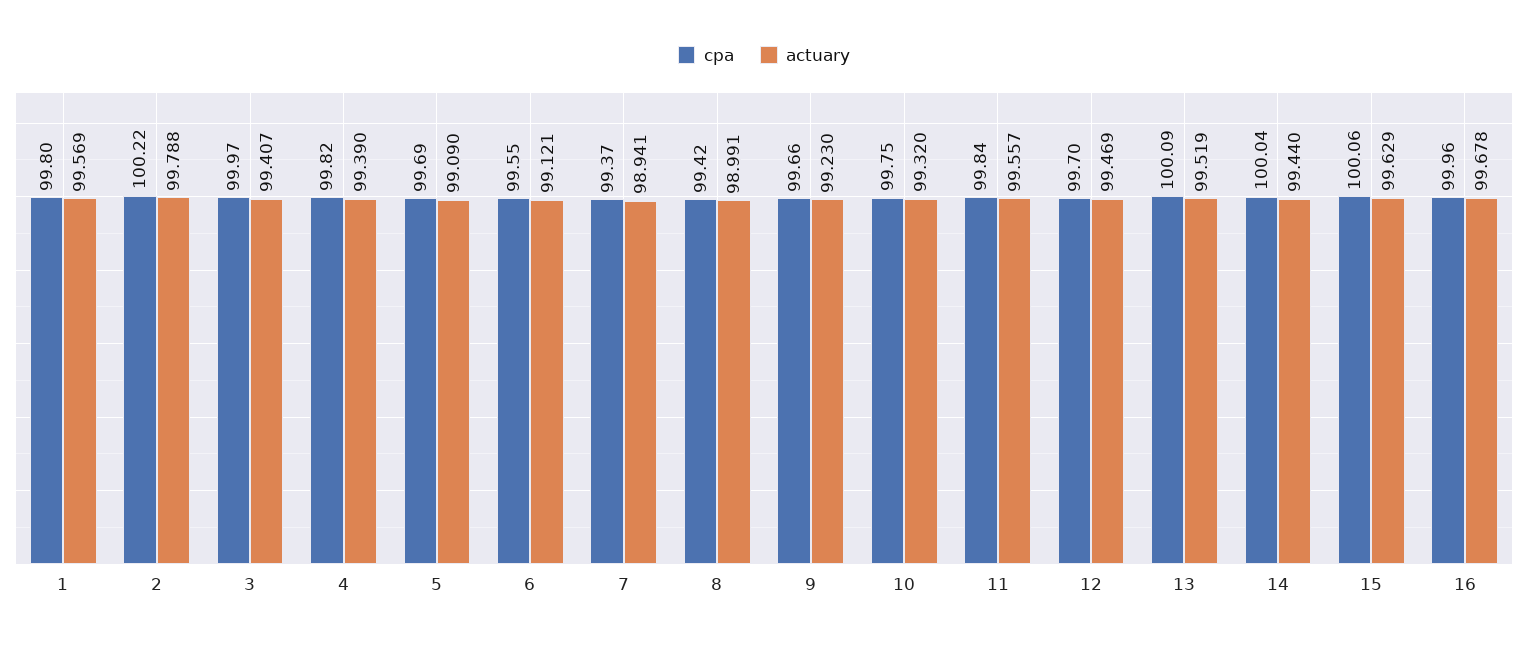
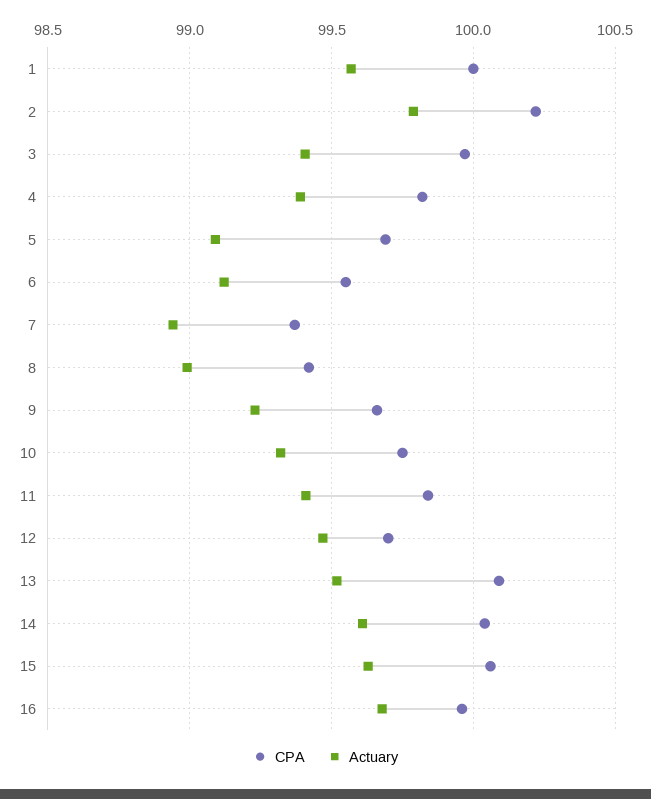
cpa, 1: 99.8 -> 100
actuary, 11: 99.557 -> 99.4
actuary, 14: 99.44 -> 99.6

